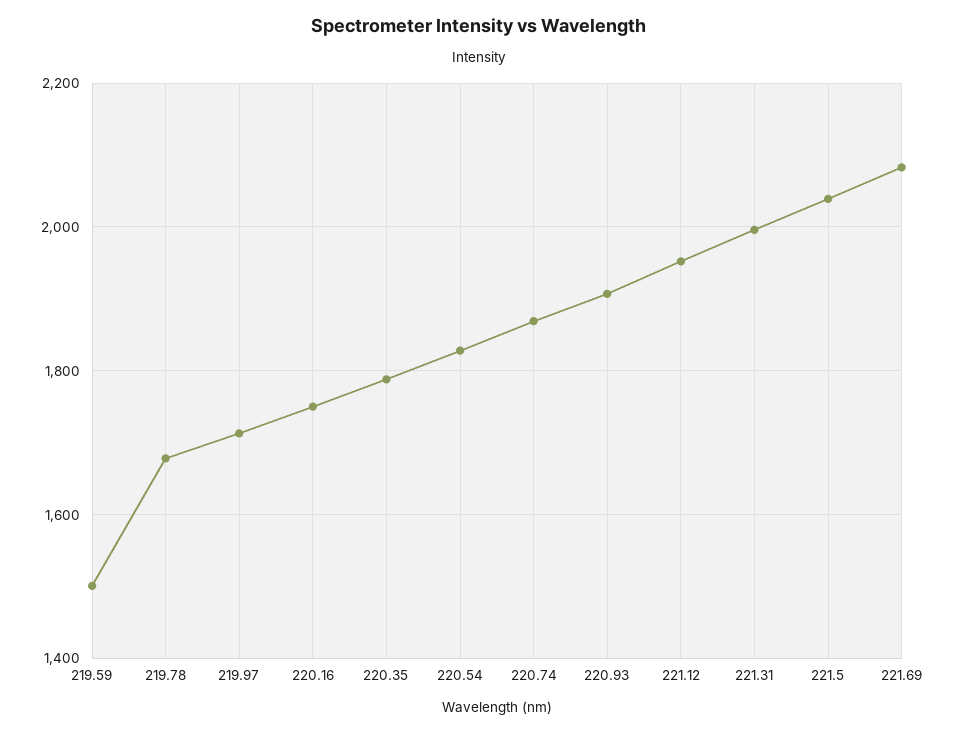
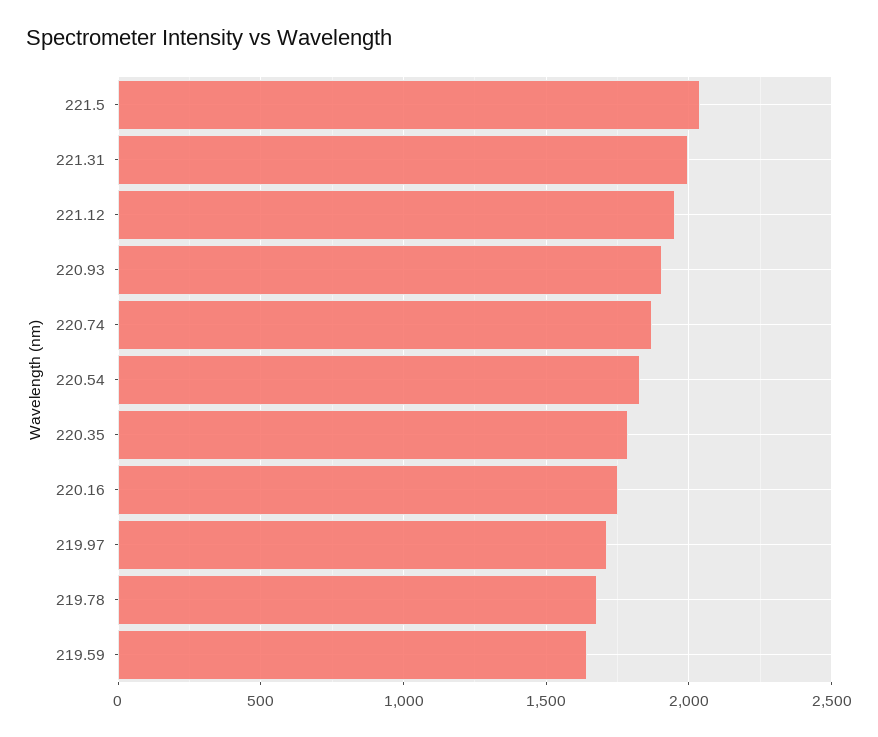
219.59: 1500 -> 1650
221.69: 2080 -> none

